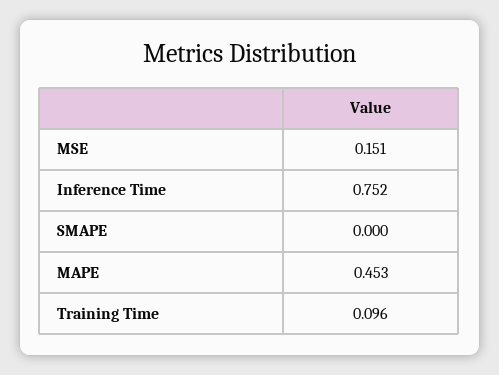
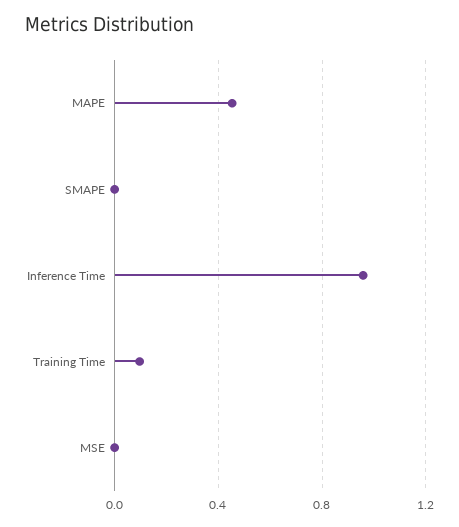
MSE: 0.151 -> 0
Inference Time: 0.752 -> 0.95

